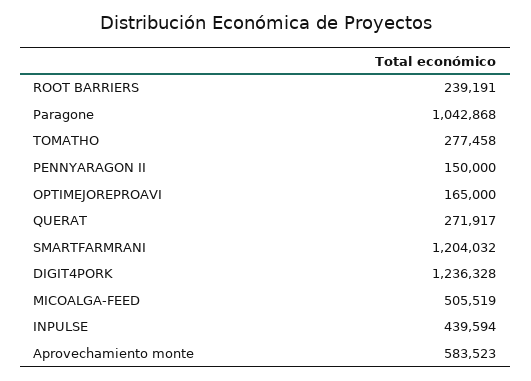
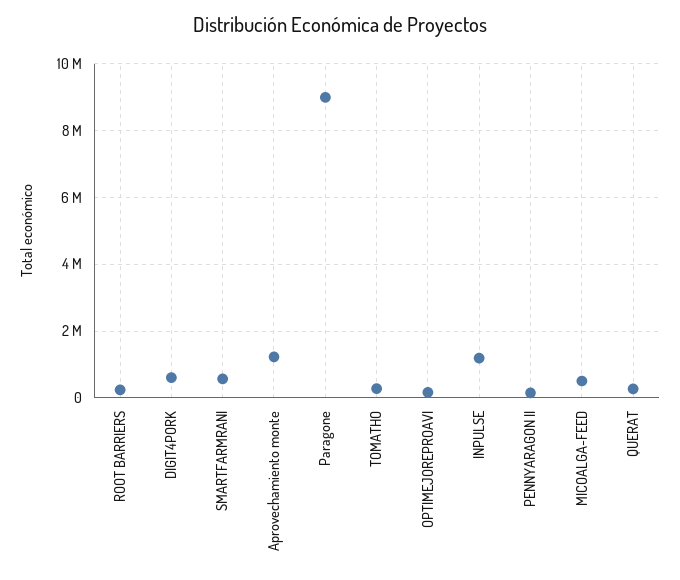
Paragone: 1042868 -> 9000000
SMARTFARMRANI: 1204032 -> 600000
DIGIT4PORK: 1236328 -> 600000
INPULSE: 439594 -> 1200000
Aprovechamiento monte: 583523 -> 1200000

